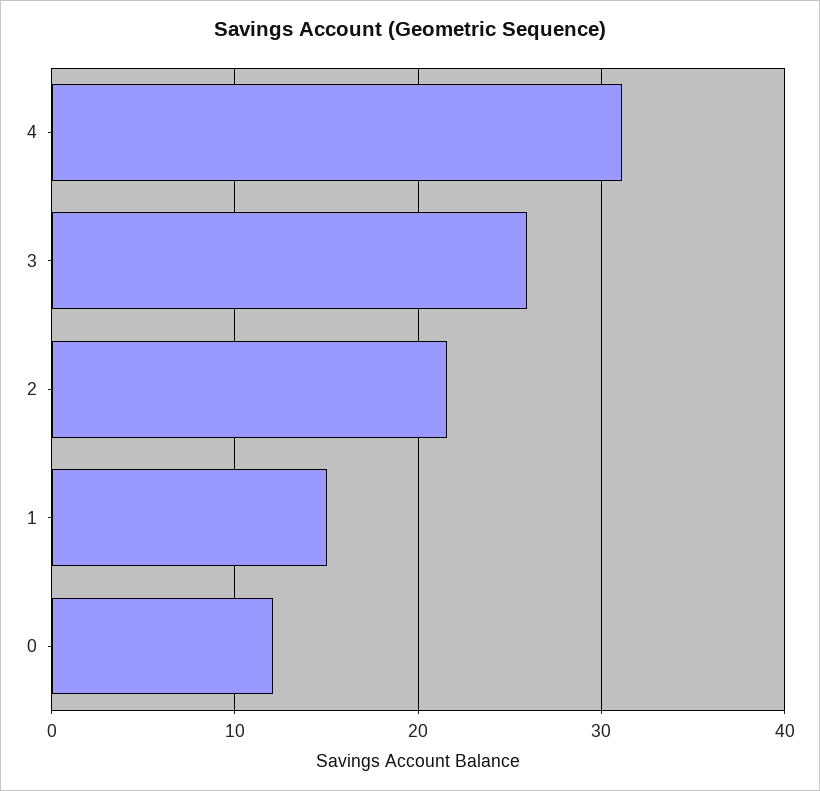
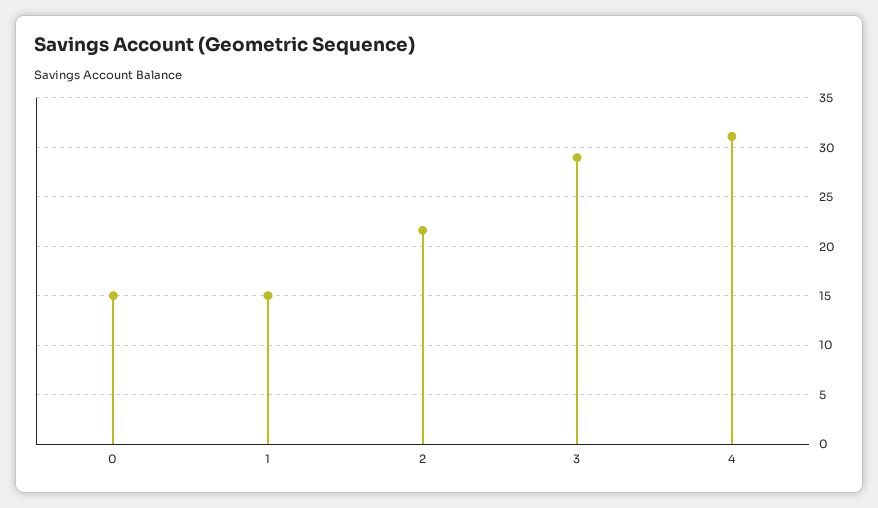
3: 26 -> 29
0: 12 -> 15

